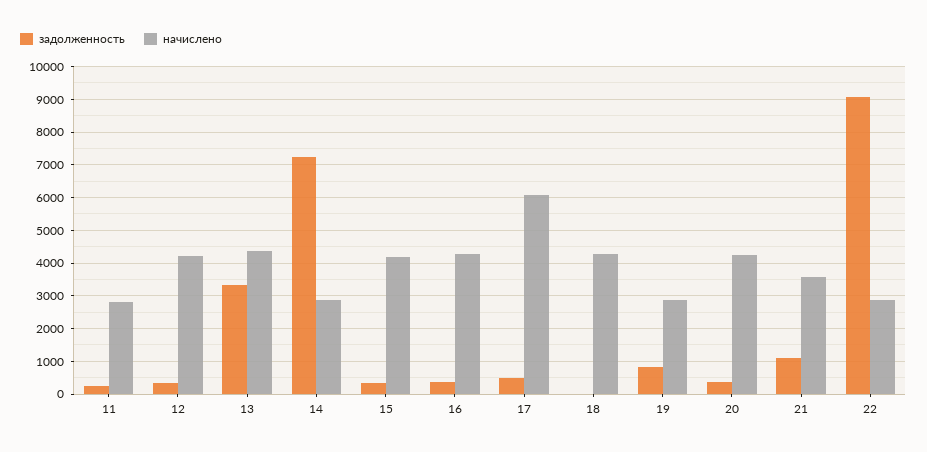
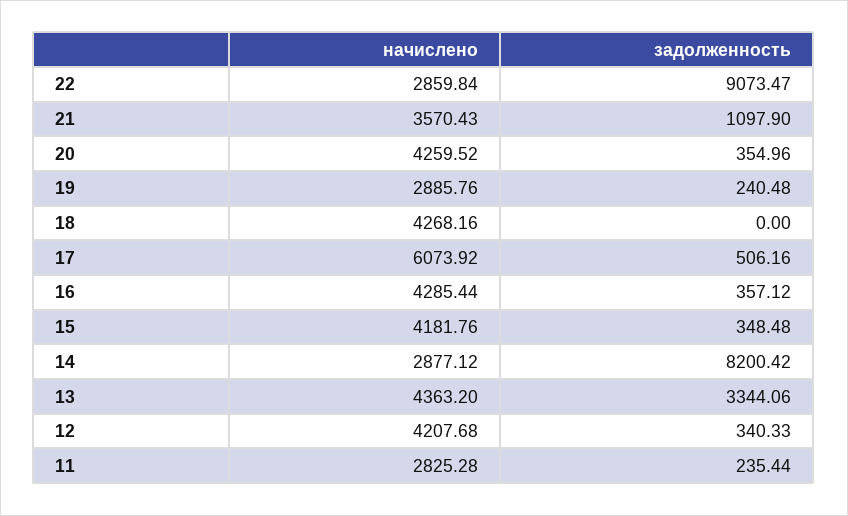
задолженность, 14: 7200 -> 8200.42
задолженность, 19: 800 -> 240.48

